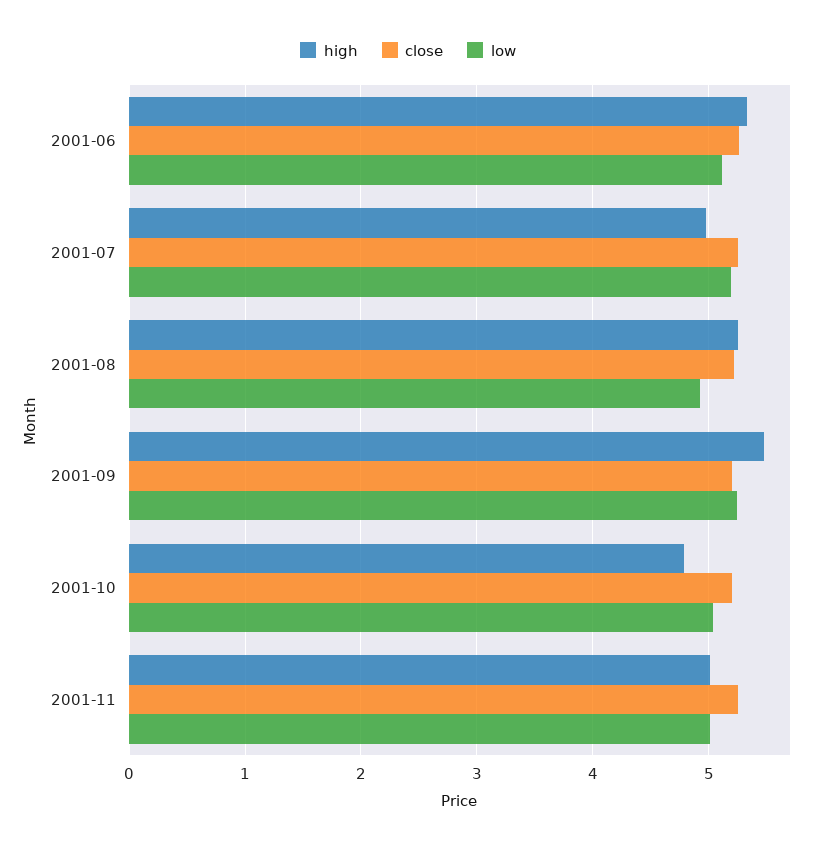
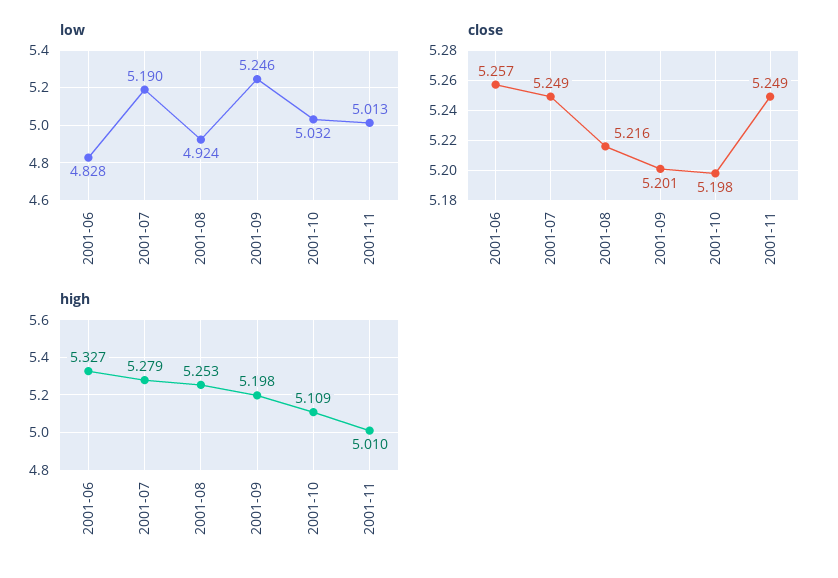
low, 2001-06: 5.1 -> 4.828
high, 2001-07: 5 -> 5.279
high, 2001-09: 5.5 -> 5.198
high, 2001-10: 4.8 -> 5.109

